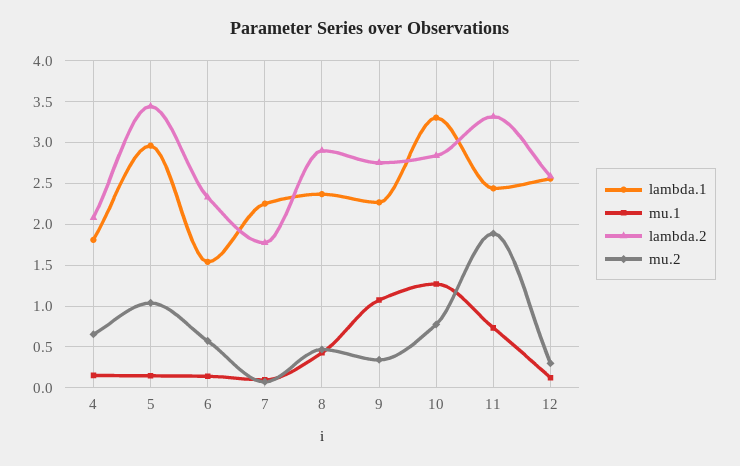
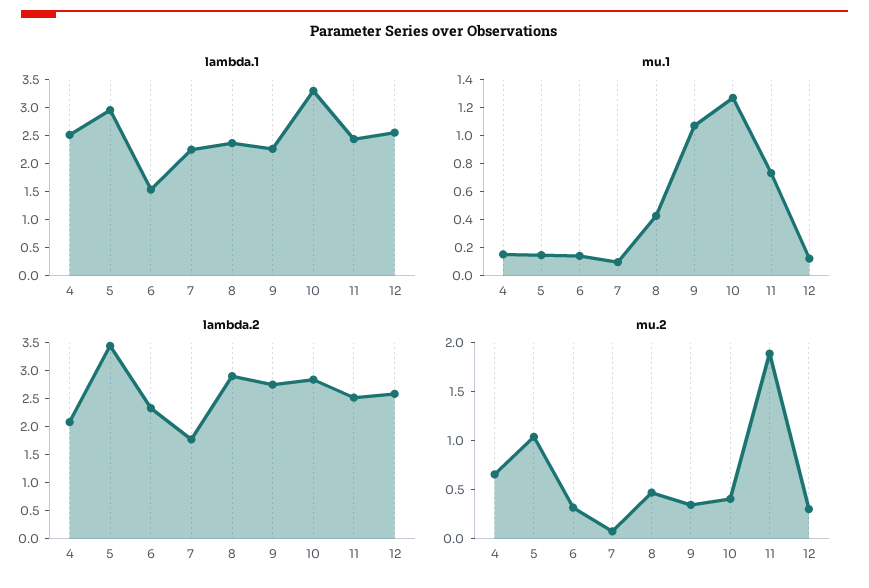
lambda.1, 4: 1.8 -> 2.5
mu.2, 6: 0.6 -> 0.3
mu.2, 10: 0.8 -> 0.4
lambda.2, 11: 3.3 -> 2.5

